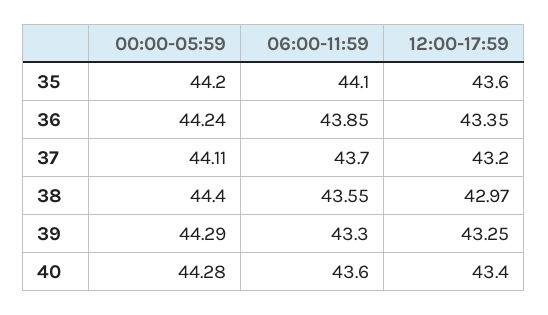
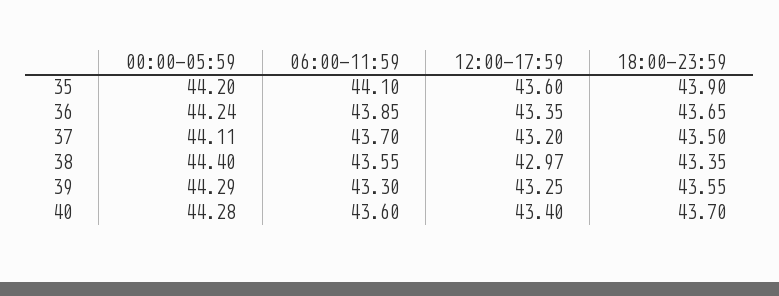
18:00-23:59, 35: none -> 43.9
18:00-23:59, 36: none -> 43.65
18:00-23:59, 37: none -> 43.5
18:00-23:59, 38: none -> 43.35
18:00-23:59, 39: none -> 43.55
18:00-23:59, 40: none -> 43.7

